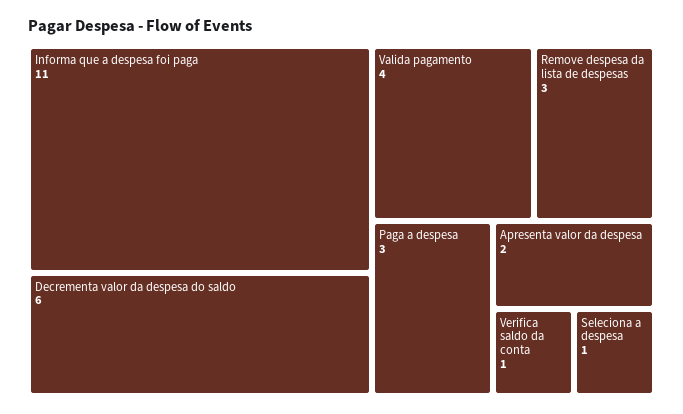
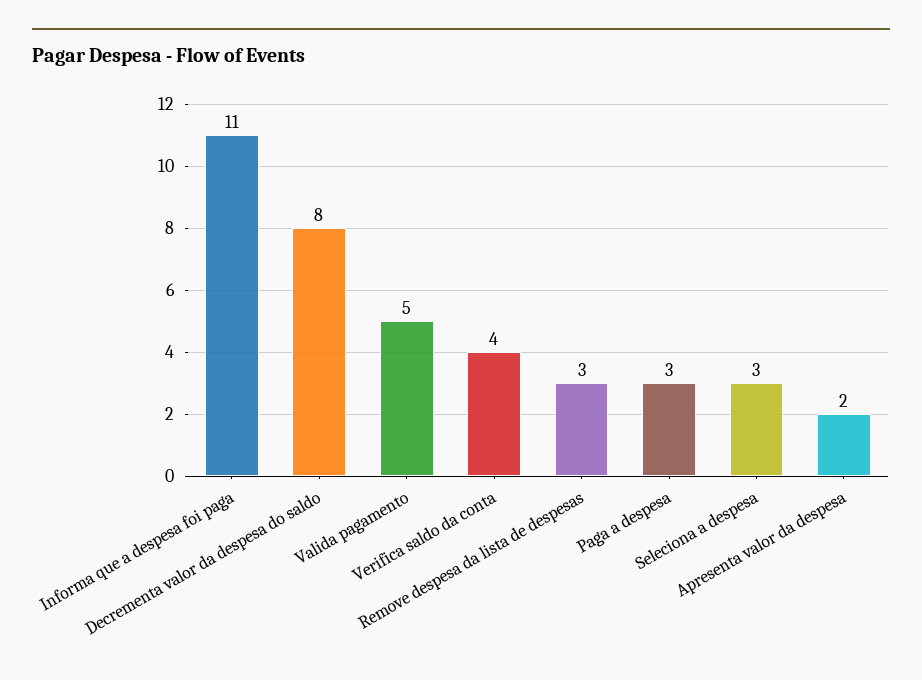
Decrementa valor da despesa do saldo: 6 -> 8
Valida pagamento: 4 -> 5
Verifica saldo da conta: 1 -> 4
Seleciona a despesa: 1 -> 3

